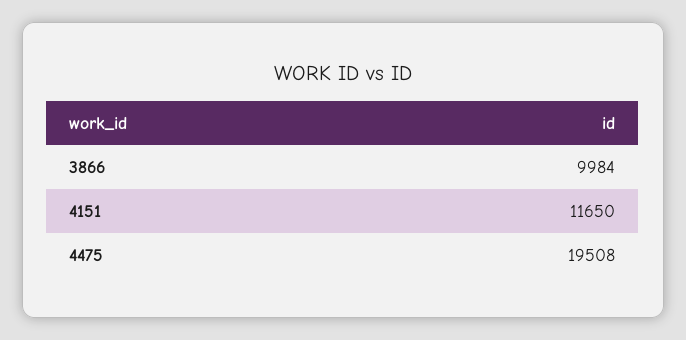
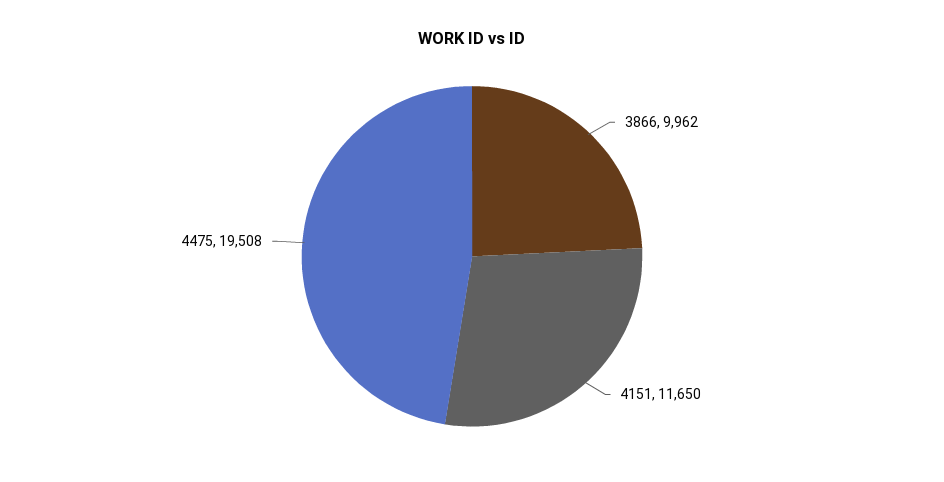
3866: 9984 -> 9962

